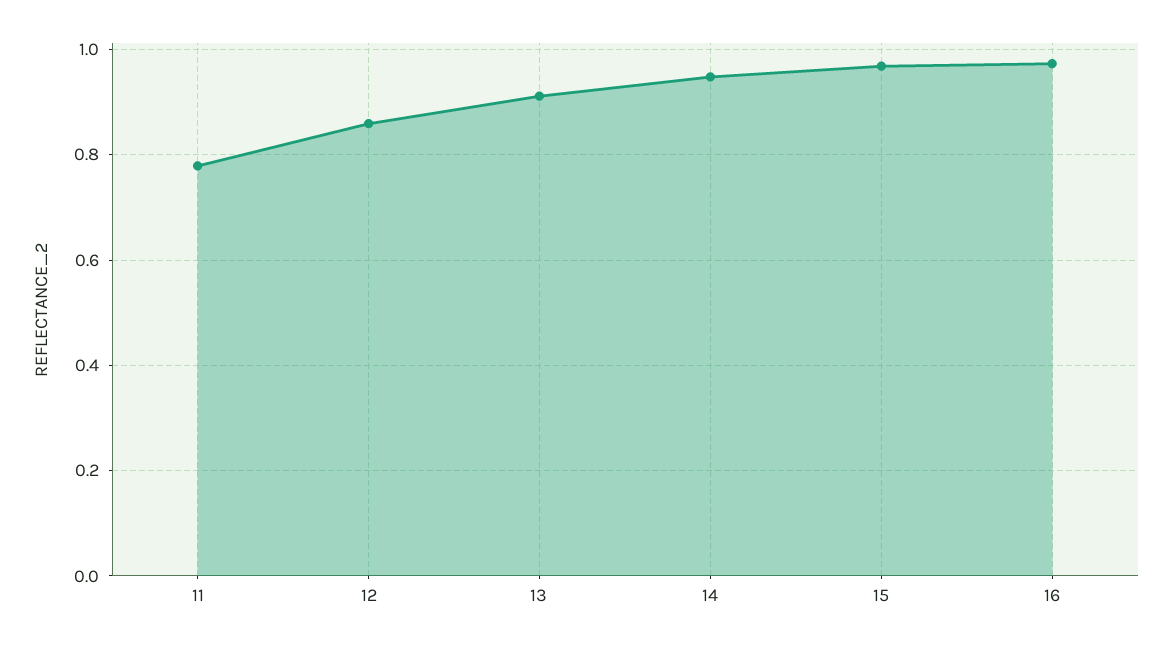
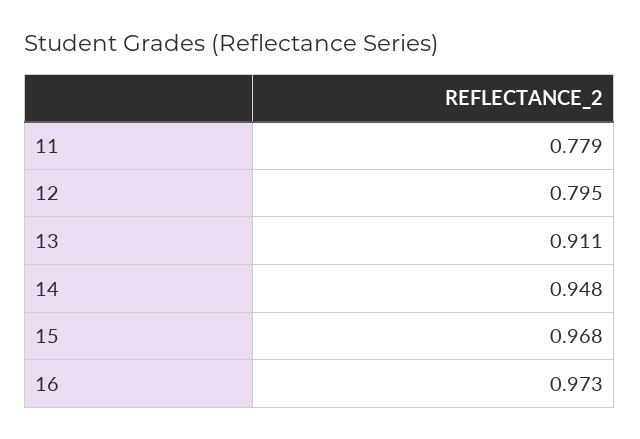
12: 0.86 -> 0.795

